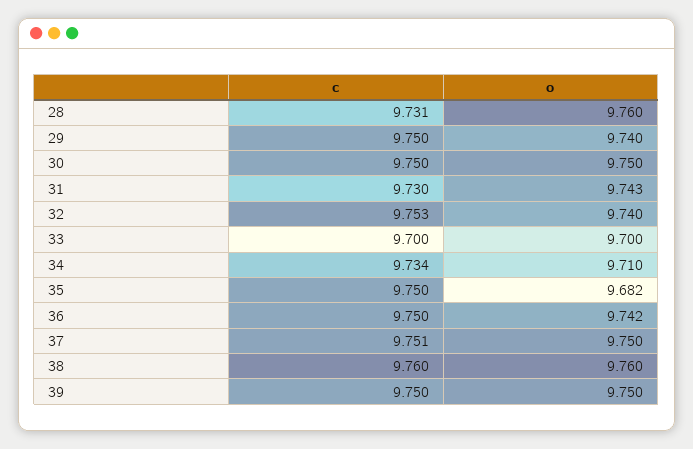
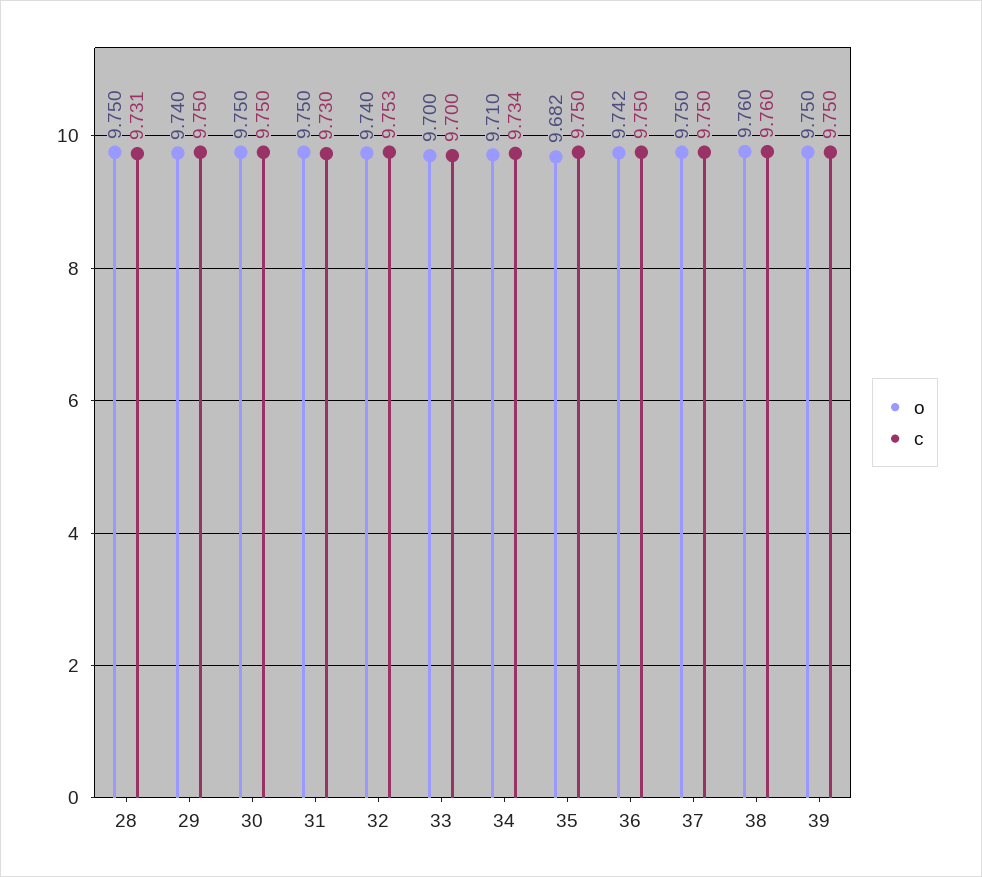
o, 28: 9.76 -> 9.75
o, 31: 9.743 -> 9.75
c, 37: 9.751 -> 9.75

